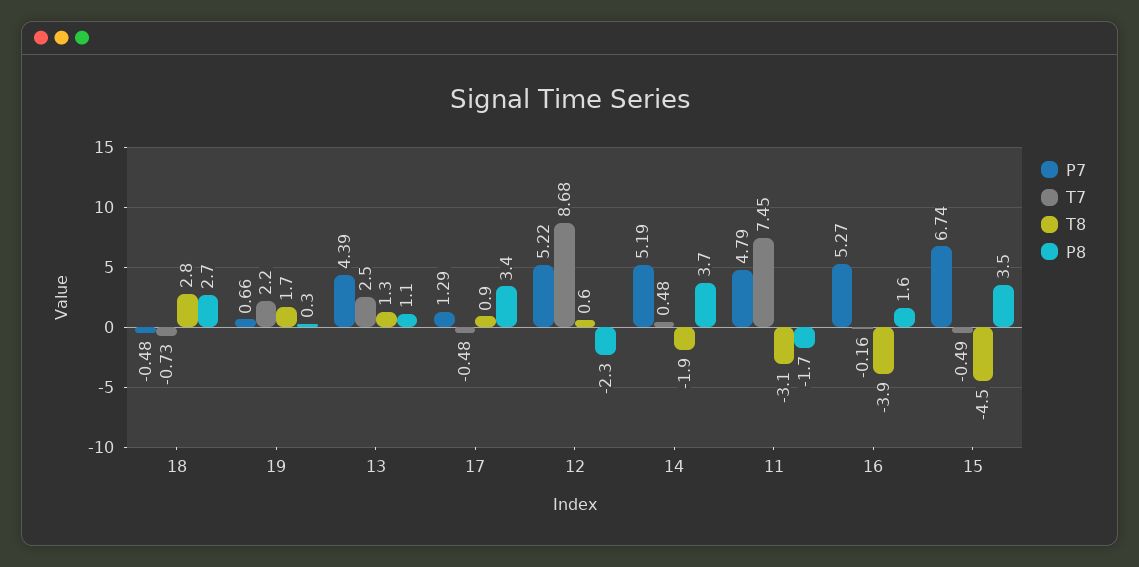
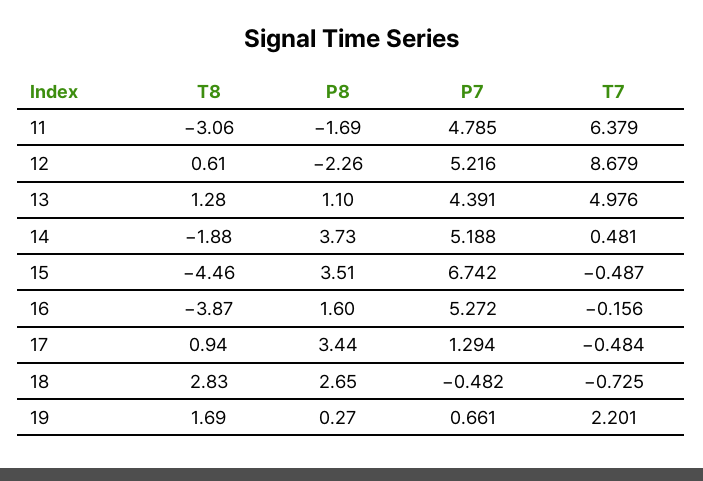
T7, 13: 2.5 -> 4.976
T7, 11: 7.45 -> 6.379

